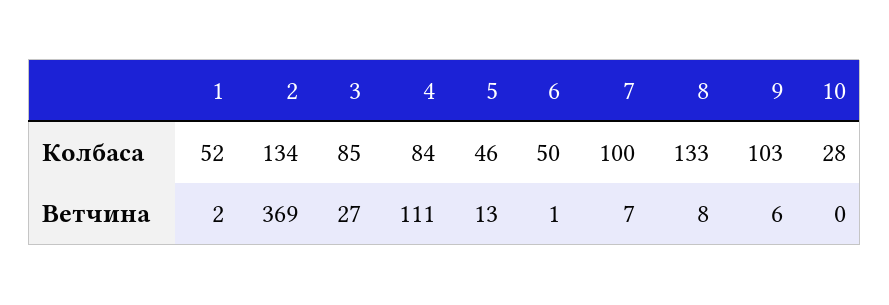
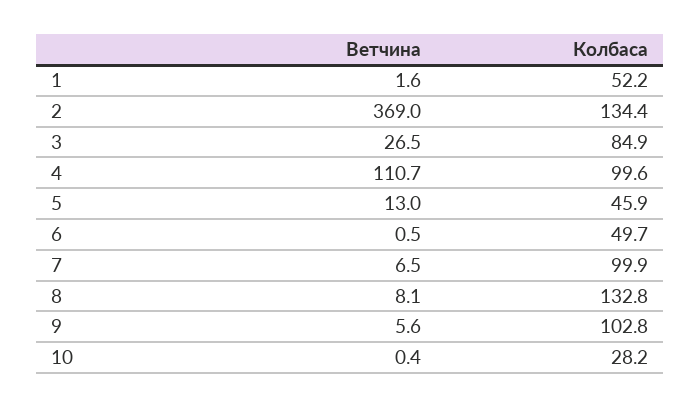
4, Колбаса: 84 -> 99.6

